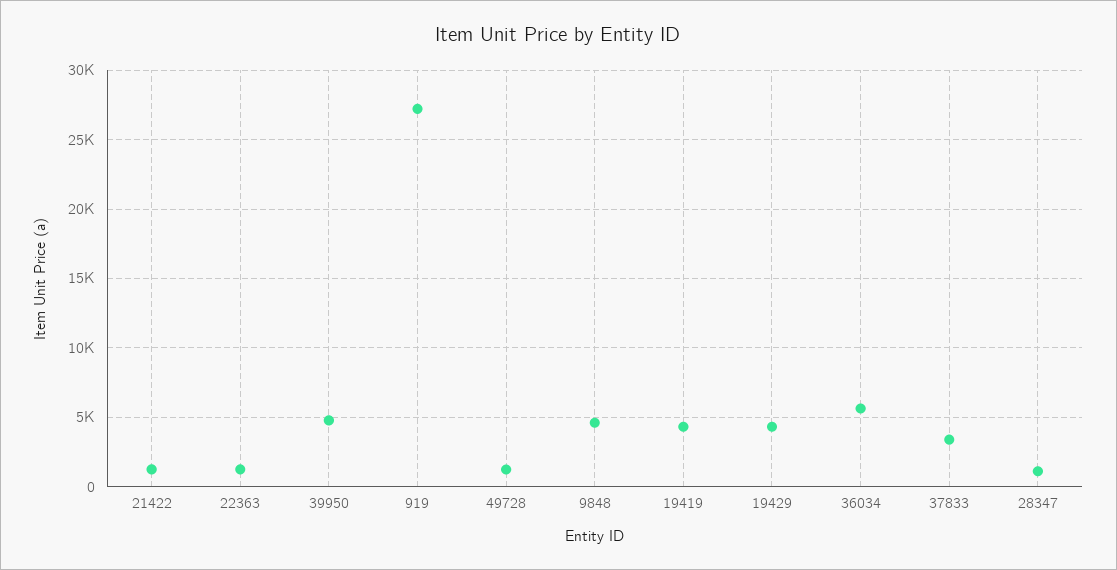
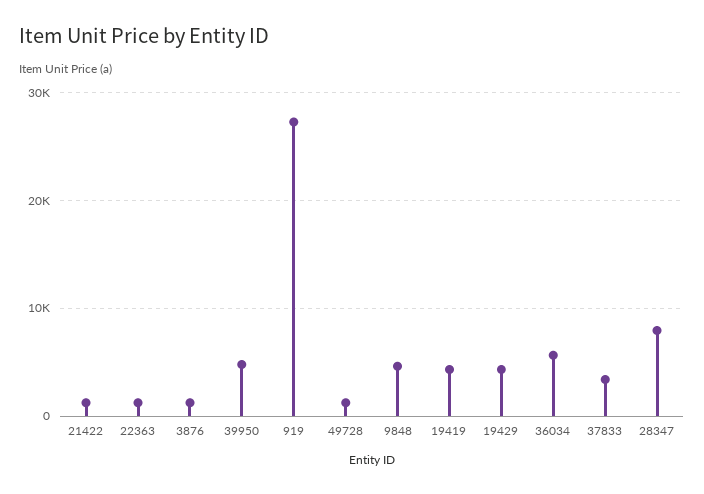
28347: 1000 -> 8000
3876: none -> 1000

